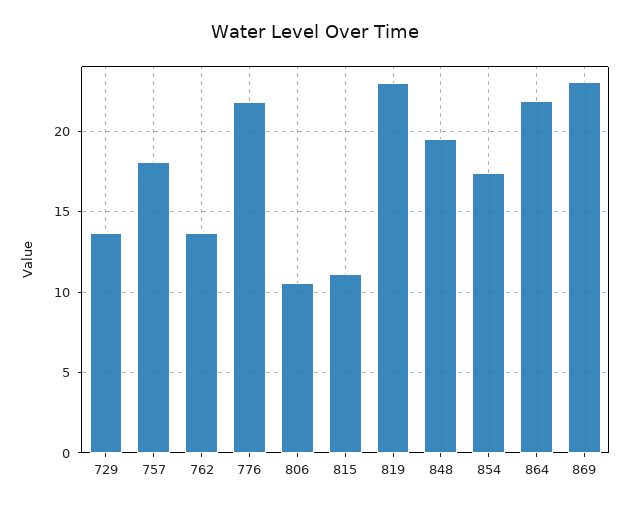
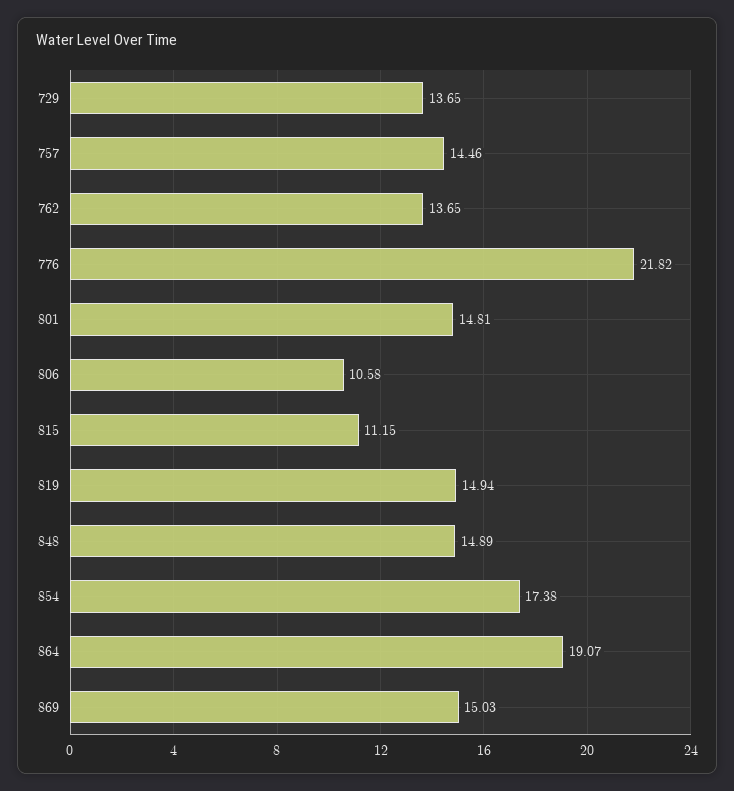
757: 18 -> 14.46
819: 23 -> 14.94
848: 19.5 -> 14.89
864: 22 -> 19.07
869: 23 -> 15.03
801: none -> 14.81

